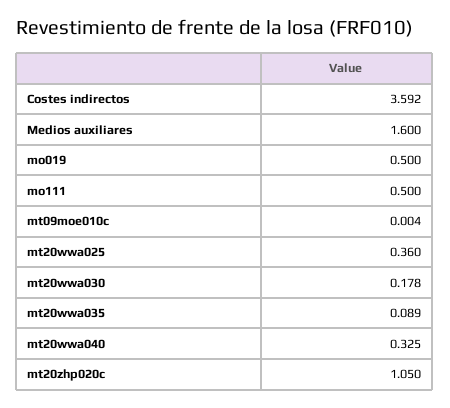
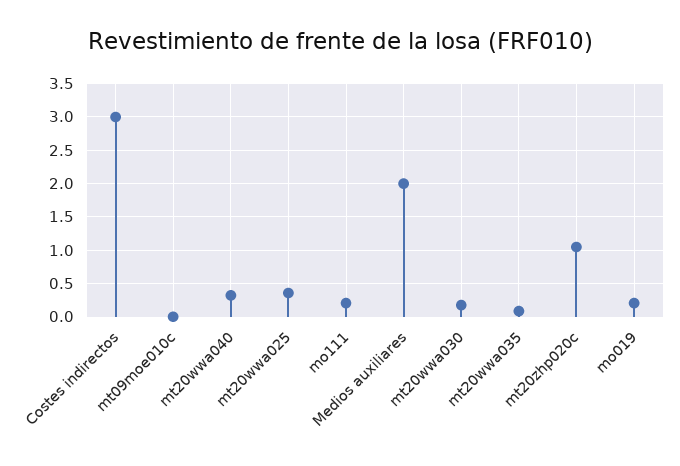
Costes indirectos: 3.592 -> 3
Medios auxiliares: 1.6 -> 2
mo019: 0.5 -> 0.2
mo111: 0.5 -> 0.2

